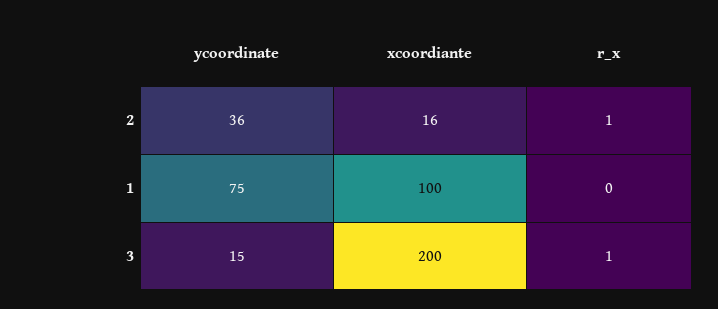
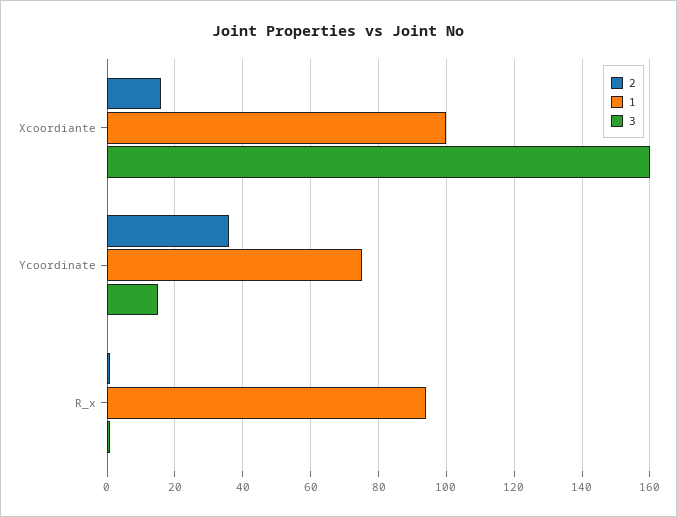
1, r_x: 0 -> 95
3, xcoordiante: 200 -> 160

